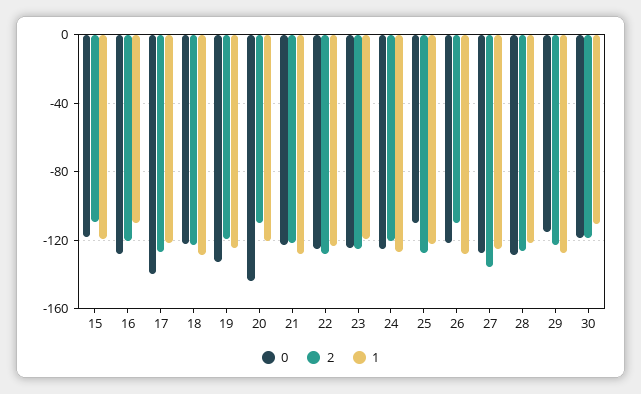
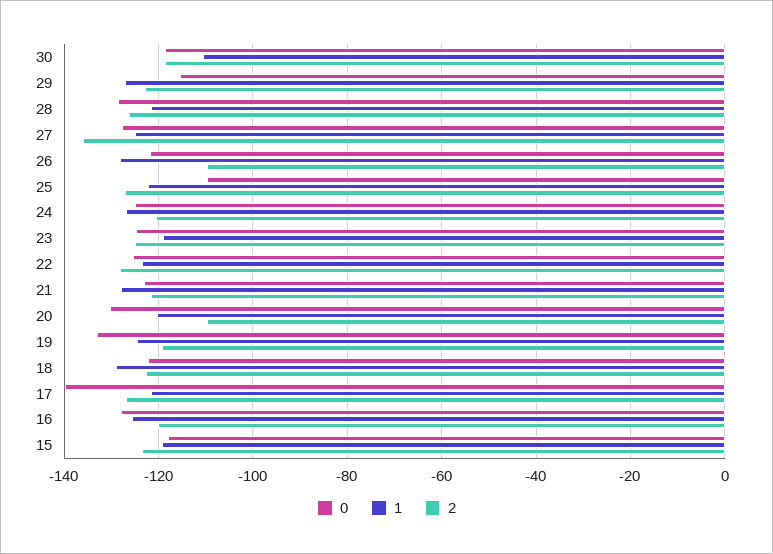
2, 15: -110 -> -124
1, 16: -110 -> -126
0, 20: -145 -> -130

